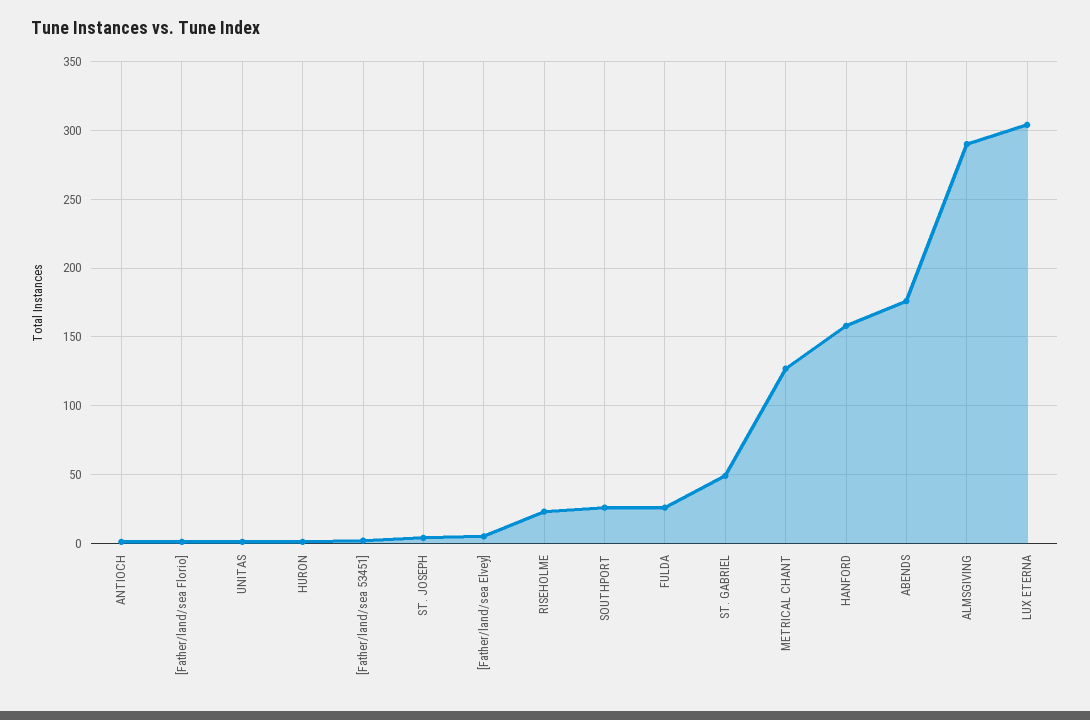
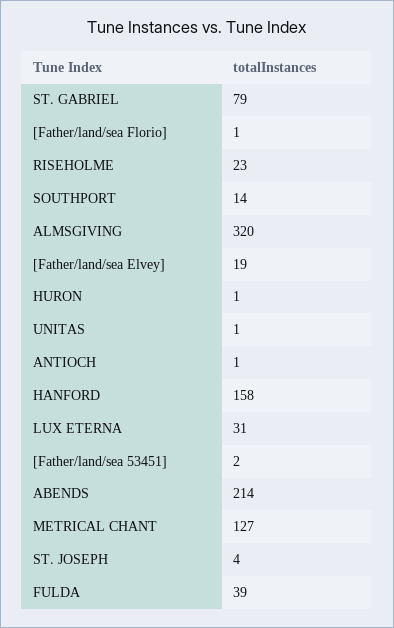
[Father/land/sea Elvey]: 5 -> 19
SOUTHPORT: 25 -> 14
FULDA: 25 -> 39
ST. GABRIEL: 50 -> 79
ABENDS: 175 -> 214
ALMSGIVING: 290 -> 320
LUX ETERNA: 305 -> 31

